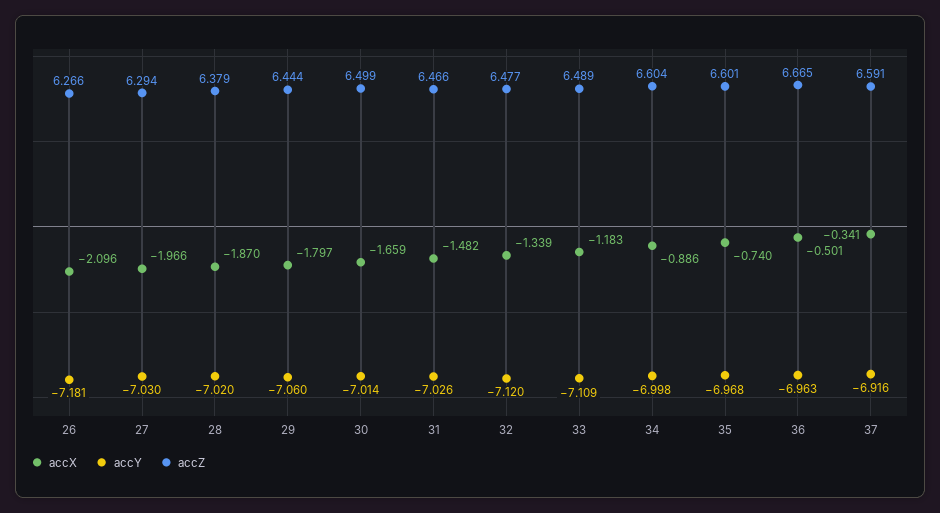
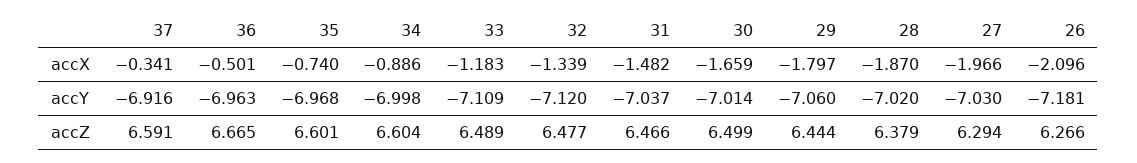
accY, 31: -7.026 -> -7.037

